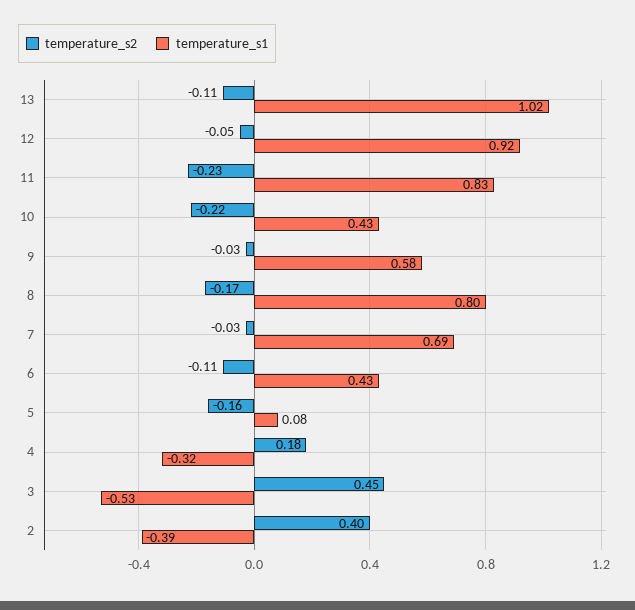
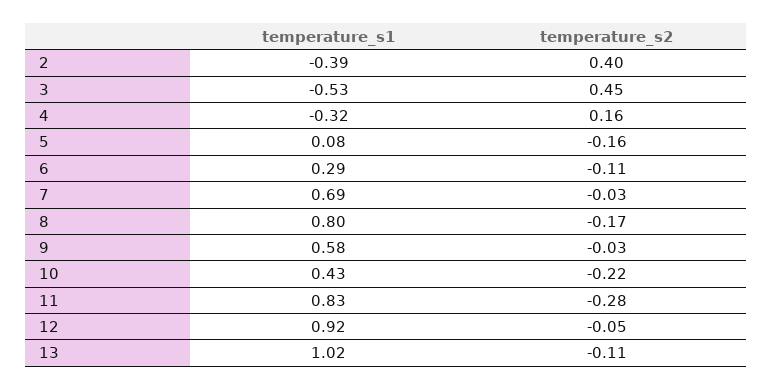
temperature_s2, 11: -0.23 -> -0.28
temperature_s1, 6: 0.43 -> 0.29
temperature_s2, 4: 0.18 -> 0.16

